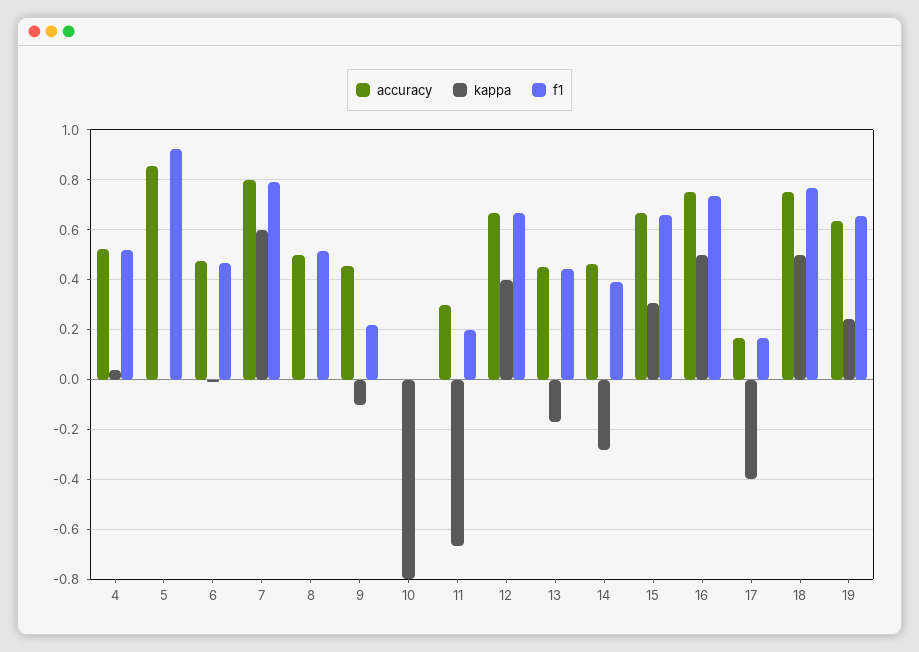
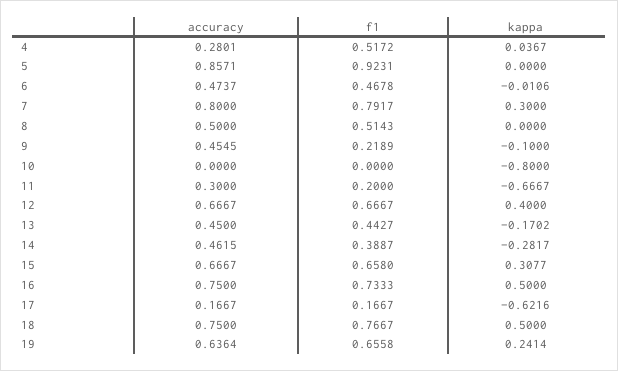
accuracy, 4: 0.525 -> 0.2801
kappa, 7: 0.6 -> 0.3
kappa, 17: -0.4 -> -0.6216

